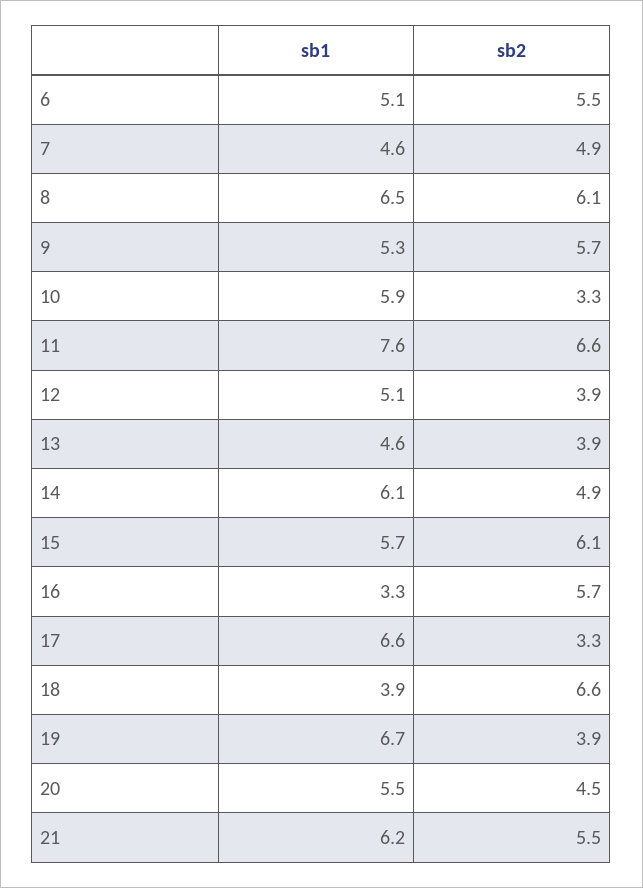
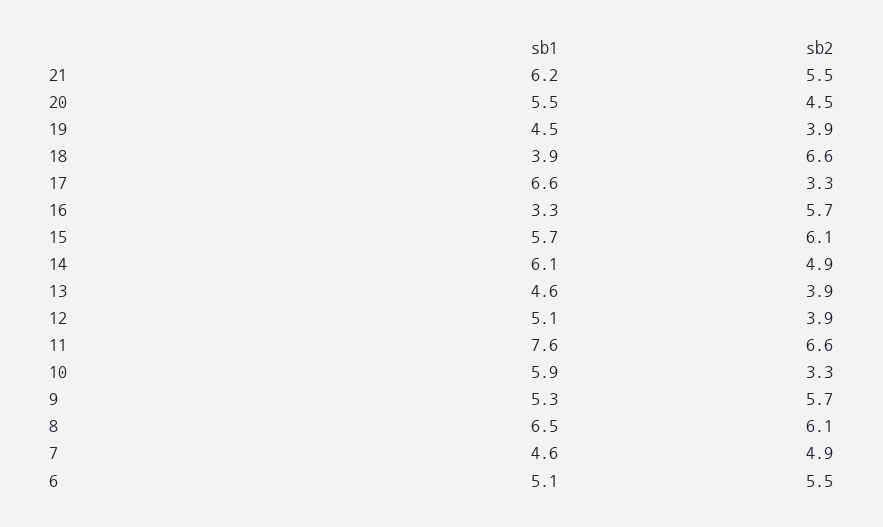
sb1, 19: 6.7 -> 4.5

